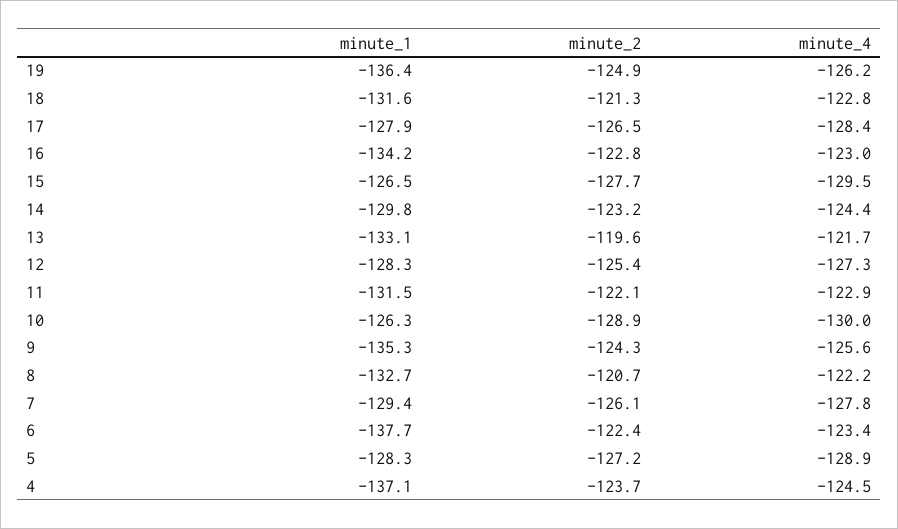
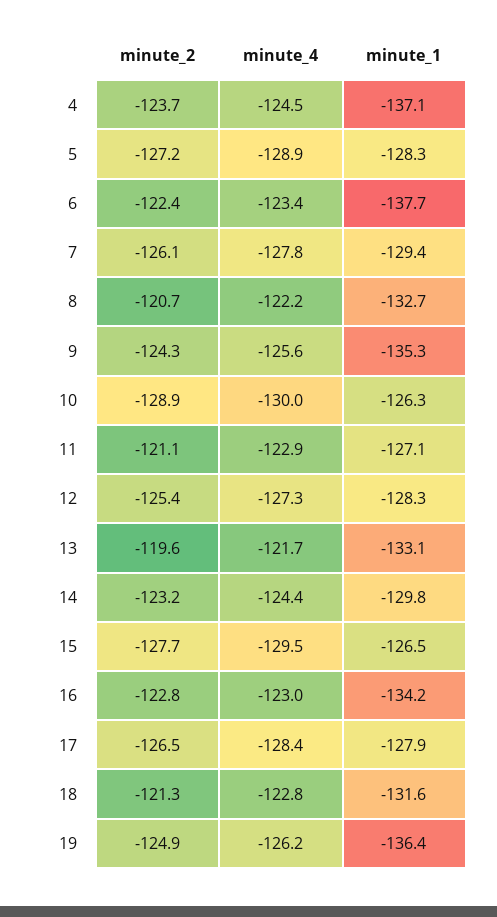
minute_1, 11: -131.5 -> -127.1
minute_2, 11: -122.1 -> -121.1

